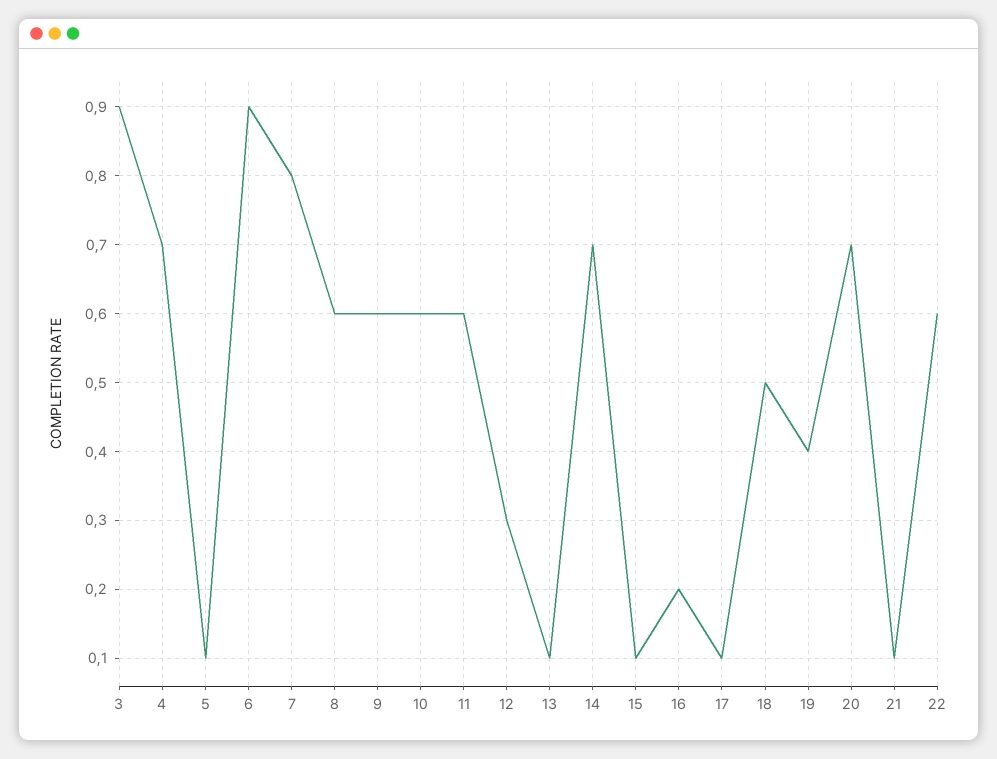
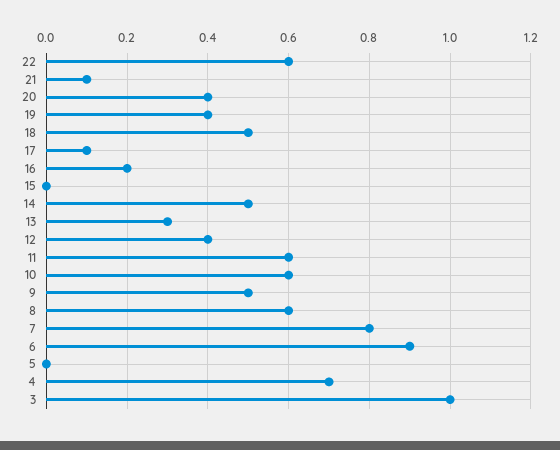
3: 0.9 -> 1
5: 0.1 -> 0
9: 0.6 -> 0.5
12: 0.3 -> 0.4
13: 0.1 -> 0.3
14: 0.7 -> 0.5
15: 0.1 -> 0
20: 0.7 -> 0.4

